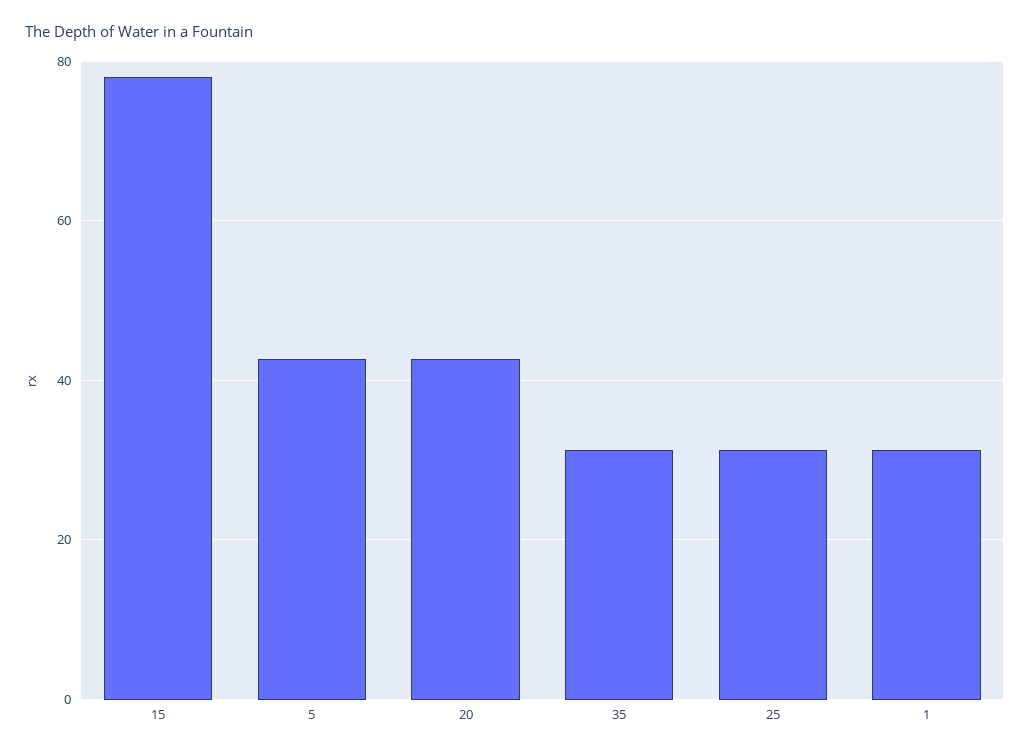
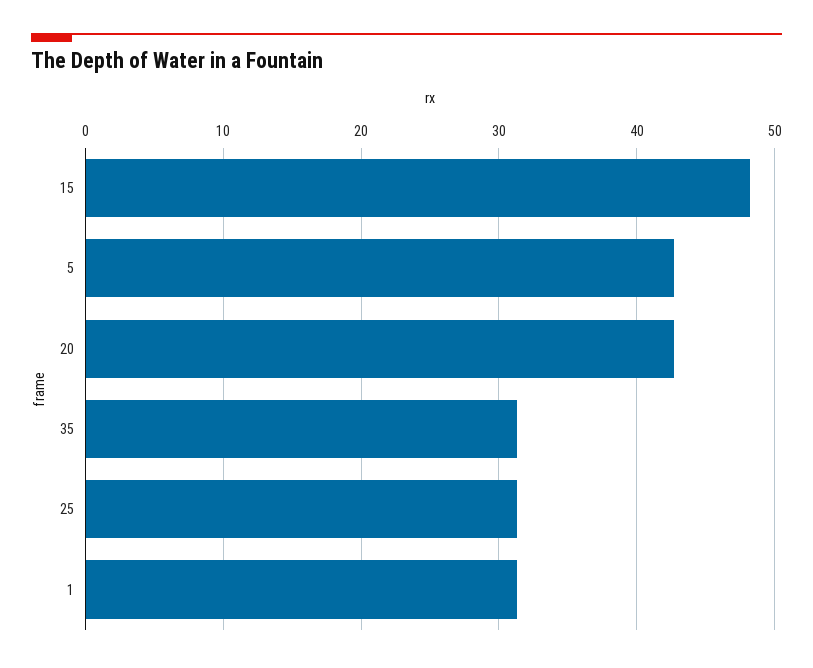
15: 78 -> 48

